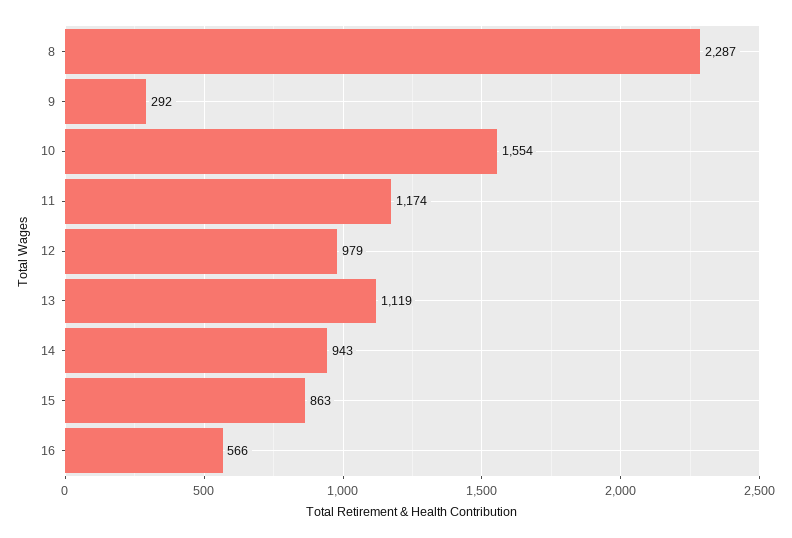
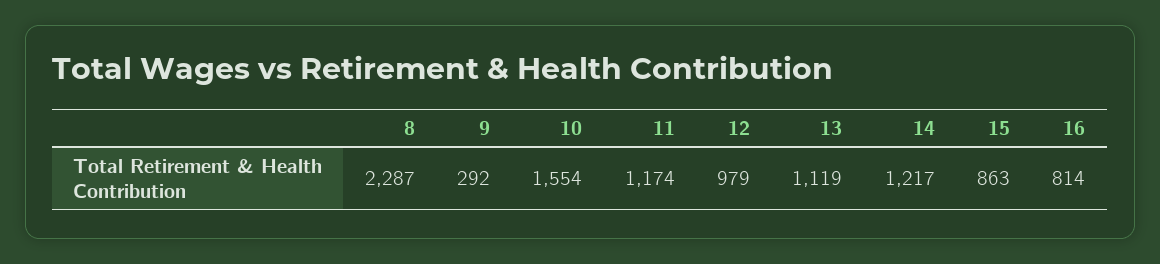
14: 943 -> 1217
16: 566 -> 814

